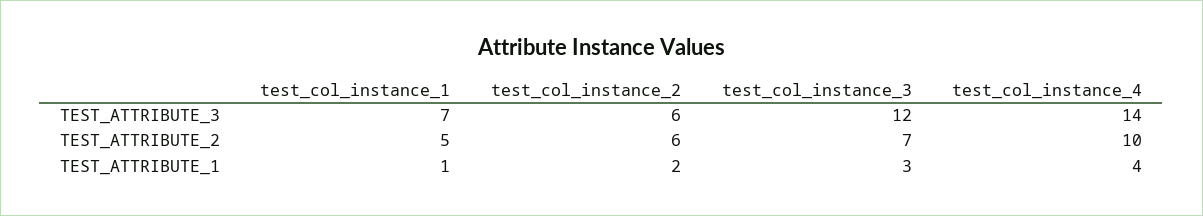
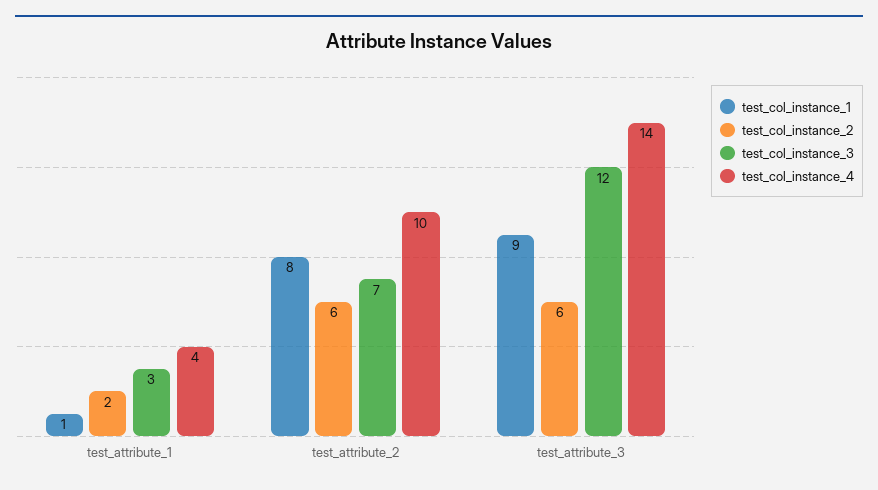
test_col_instance_1, TEST_ATTRIBUTE_3: 7 -> 9
test_col_instance_1, TEST_ATTRIBUTE_2: 5 -> 8

